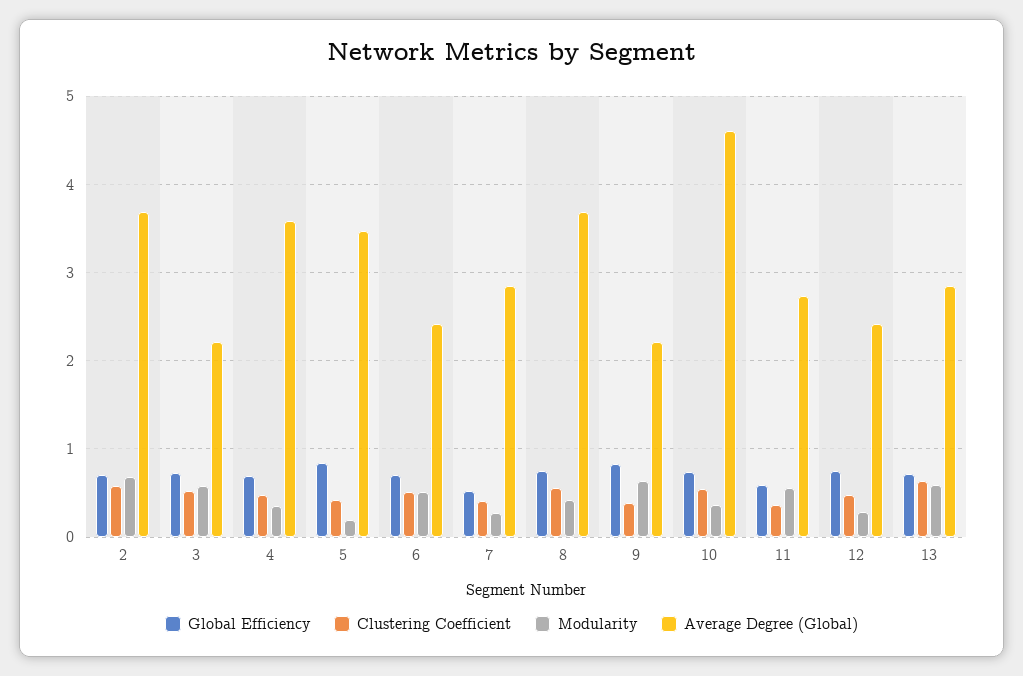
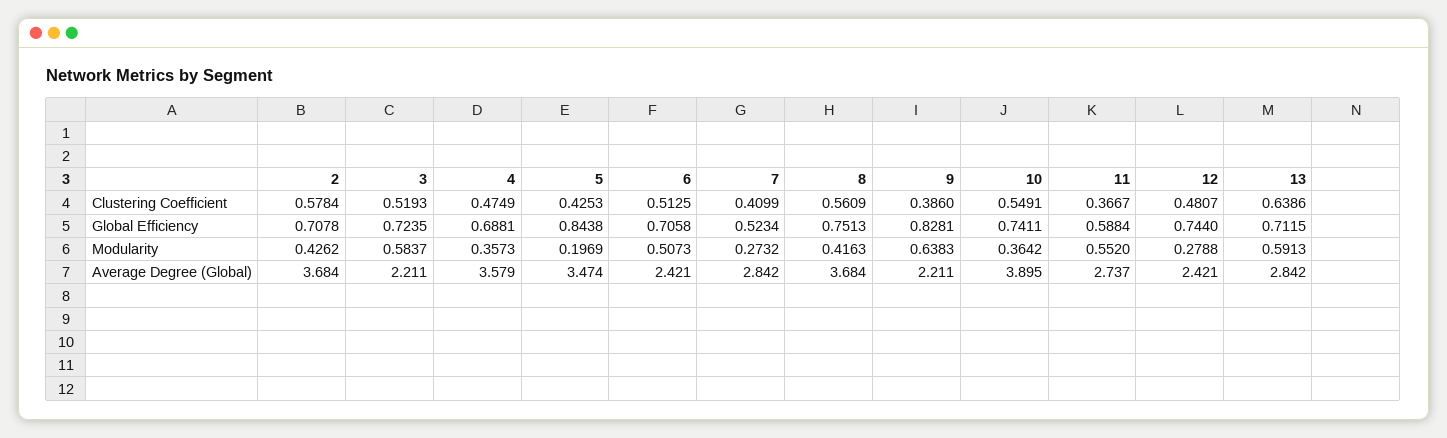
Modularity, 2: 0.7 -> 0.4262
Average Degree (Global), 10: 4.6 -> 3.895

